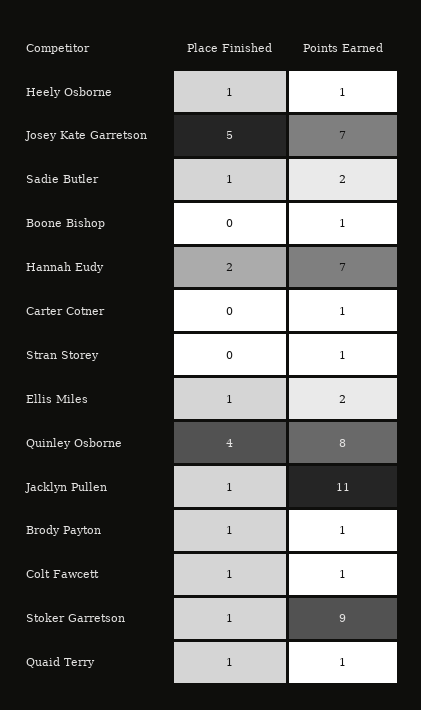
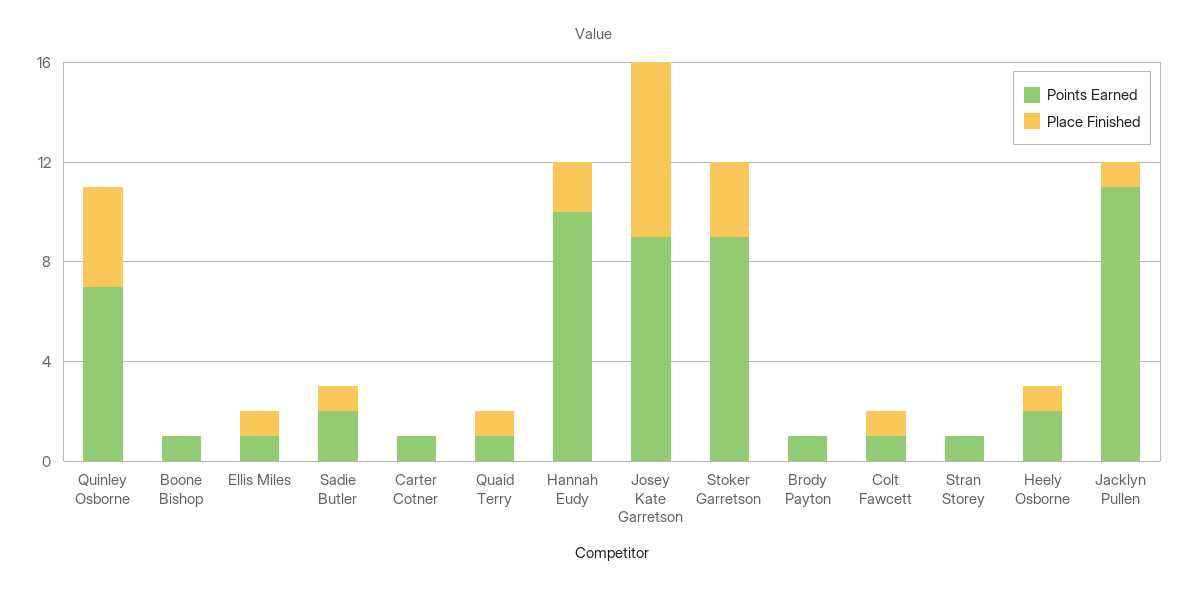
Points Earned, Heely Osborne: 1 -> 2
Place Finished, Josey Kate Garretson: 5 -> 7
Points Earned, Josey Kate Garretson: 7 -> 9
Points Earned, Hannah Eudy: 7 -> 10
Points Earned, Ellis Miles: 2 -> 1
Points Earned, Quinley Osborne: 8 -> 7
Place Finished, Brody Payton: 1 -> 0
Place Finished, Stoker Garretson: 1 -> 3

